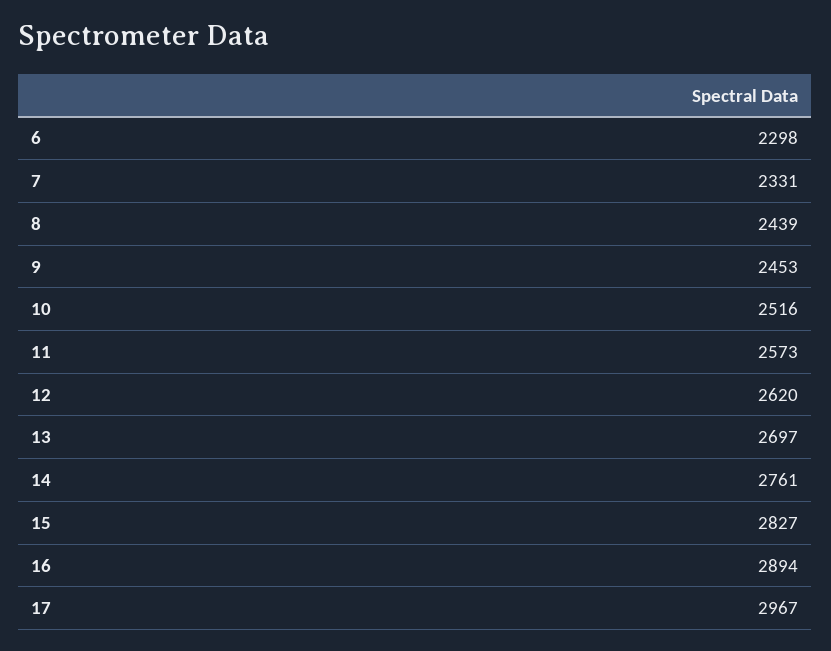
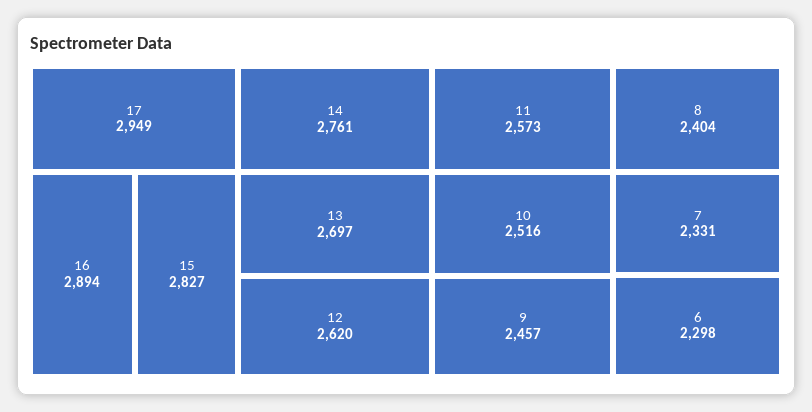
8: 2439 -> 2404
9: 2453 -> 2457
17: 2967 -> 2949

